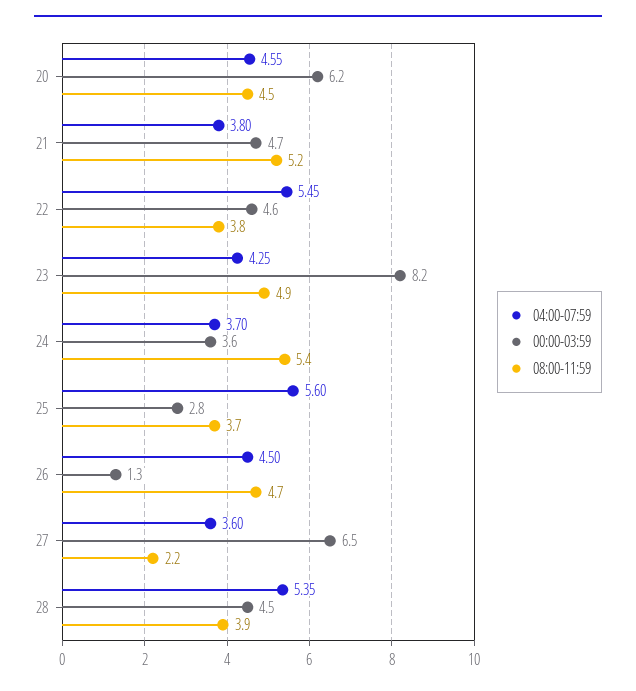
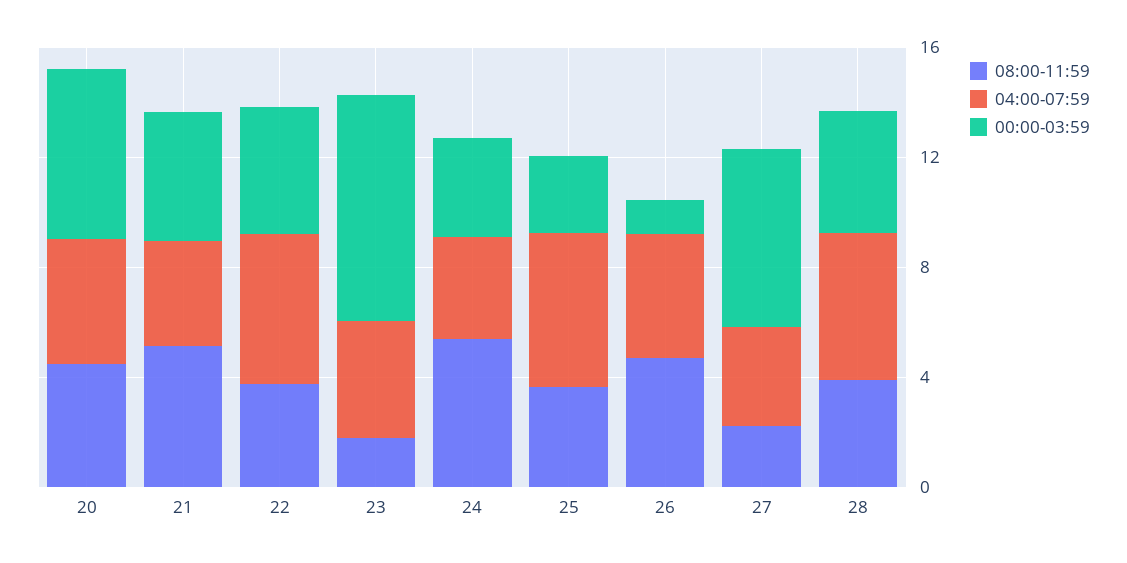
08:00-11:59, 23: 4.9 -> 2

